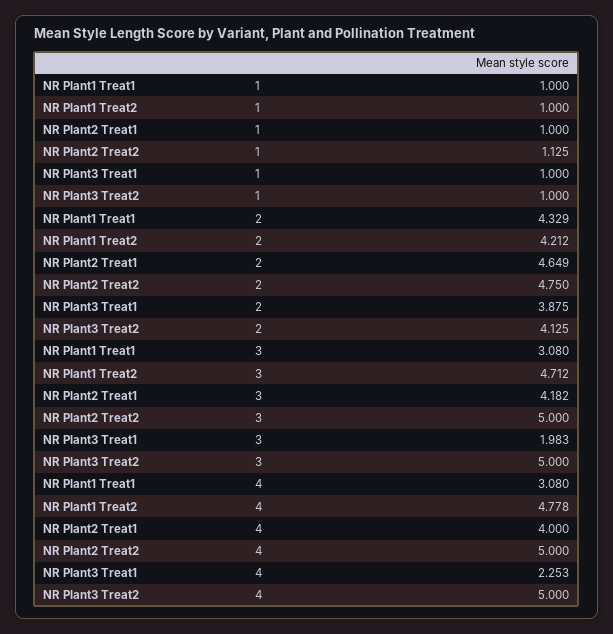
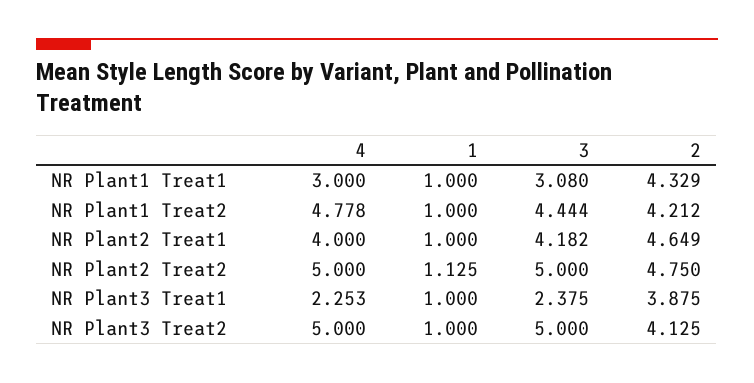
NR Plant1 Treat2, 3: 4.712 -> 4.444
NR Plant3 Treat1, 3: 1.983 -> 2.375
NR Plant1 Treat1, 4: 3.08 -> 3

